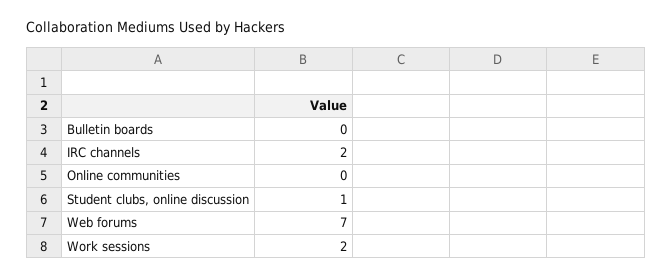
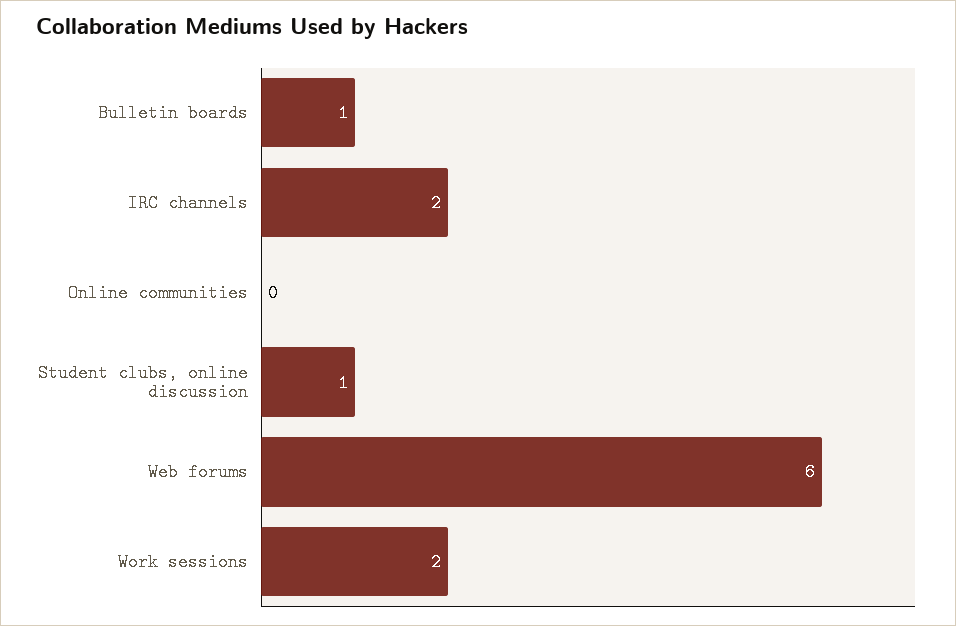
Bulletin boards: 0 -> 1
Web forums: 7 -> 6

